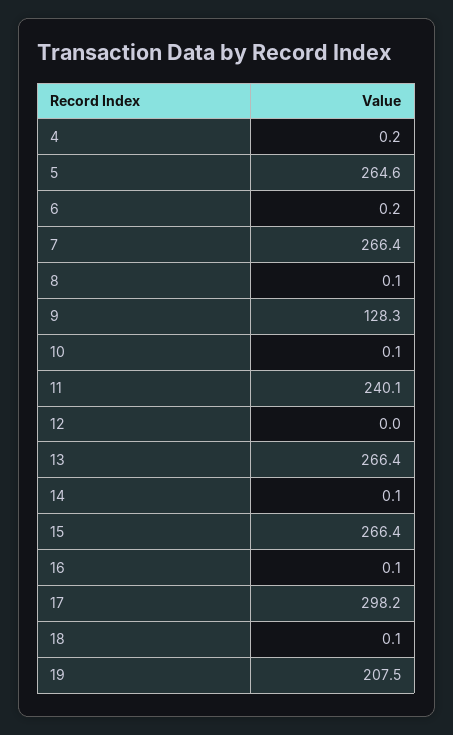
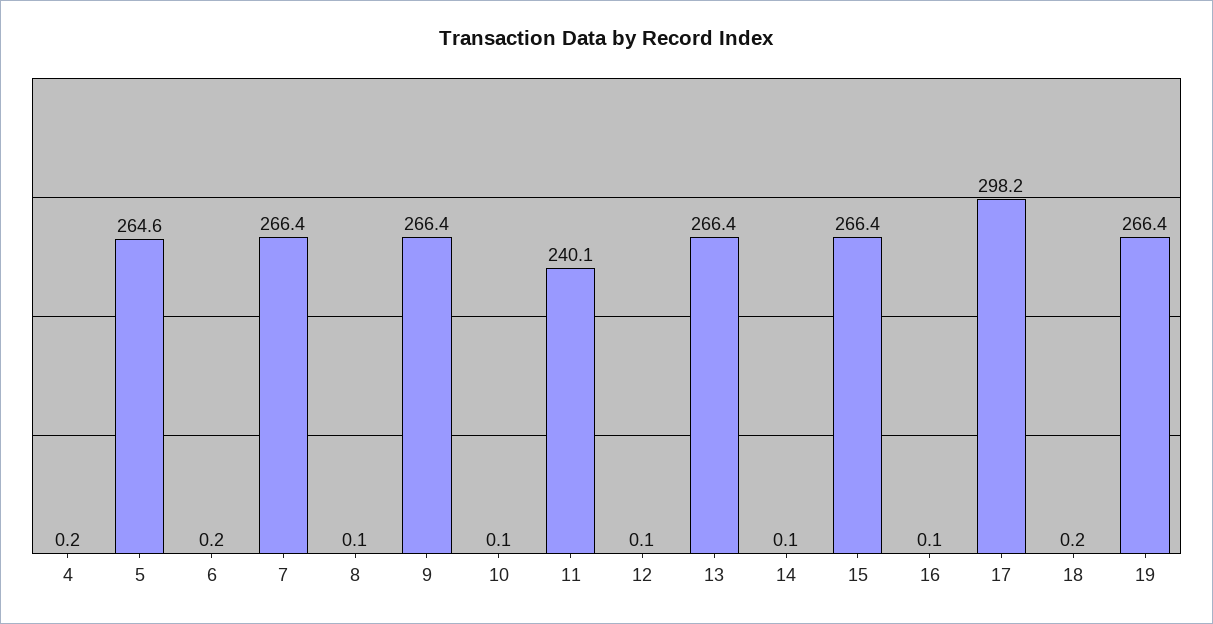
9: 128.3 -> 266.4
12: 0 -> 0.1
18: 0.1 -> 0.2
19: 207.5 -> 266.4

